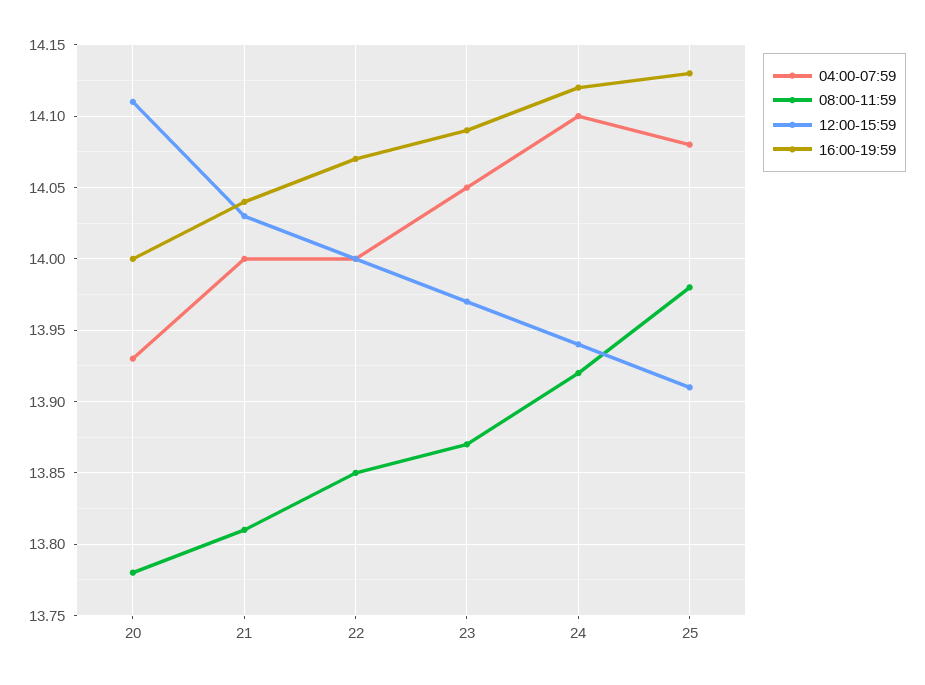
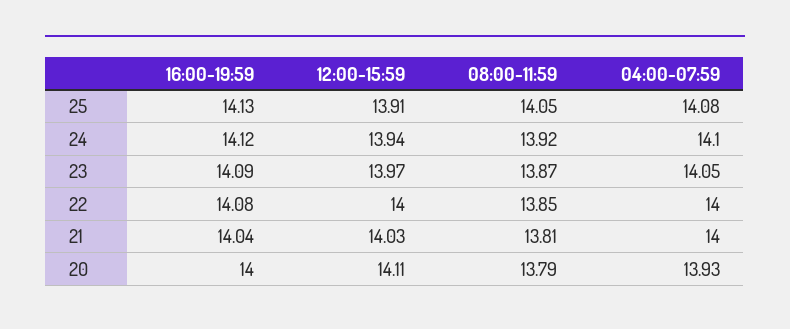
08:00-11:59, 20: 13.78 -> 13.79
16:00-19:59, 22: 14.07 -> 14.08
08:00-11:59, 25: 13.98 -> 14.05

